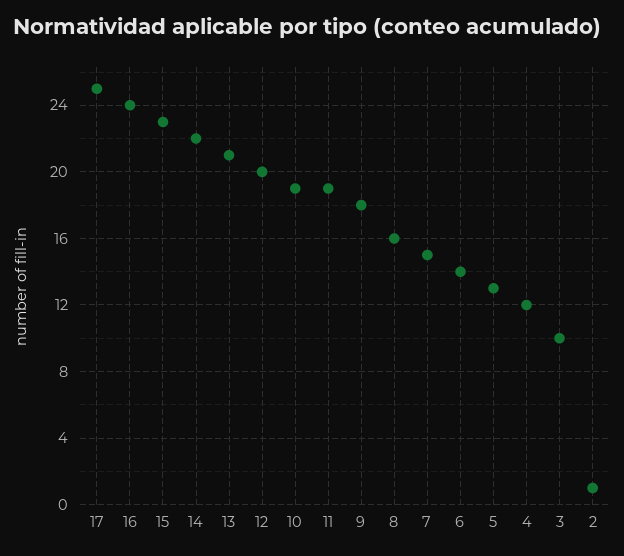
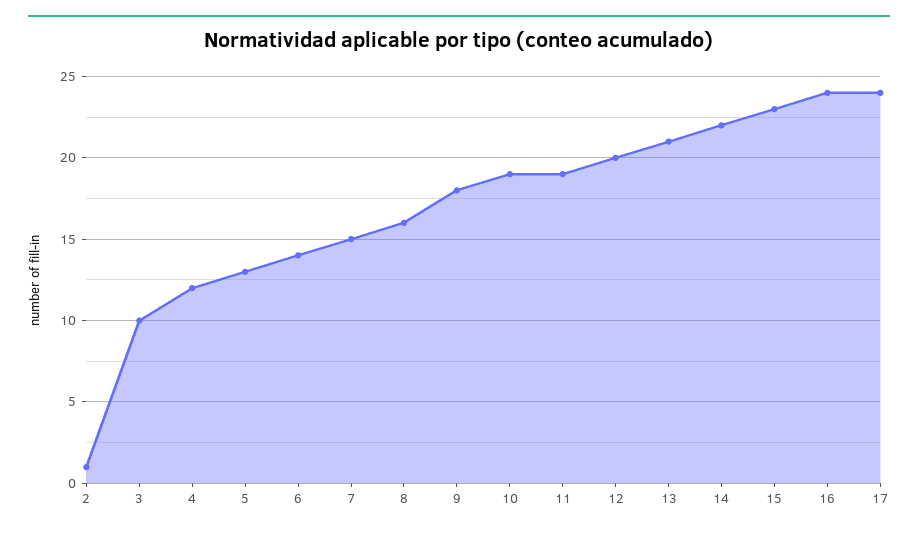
17: 25 -> 24

